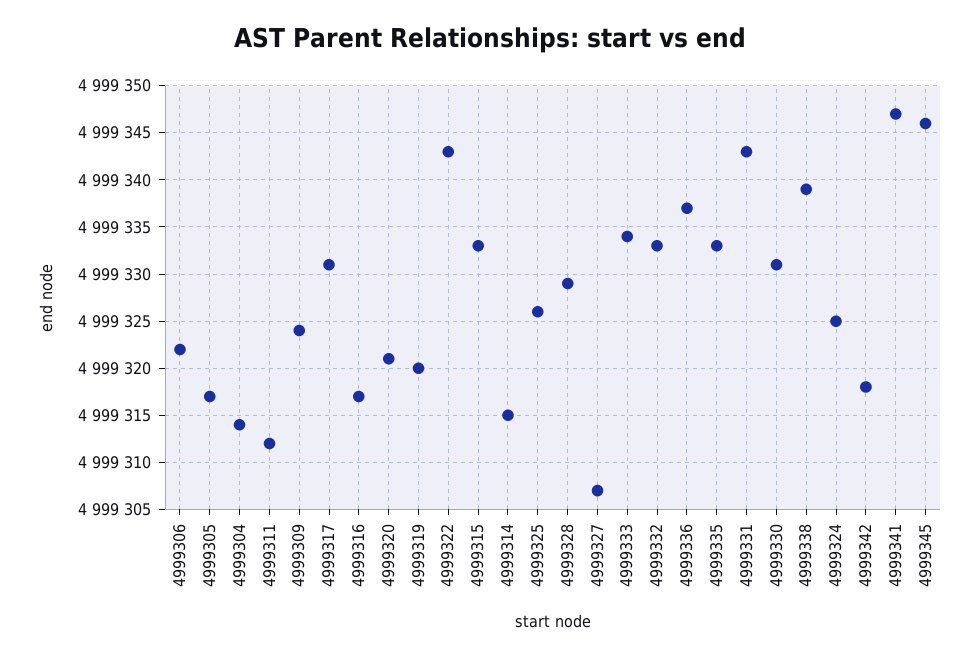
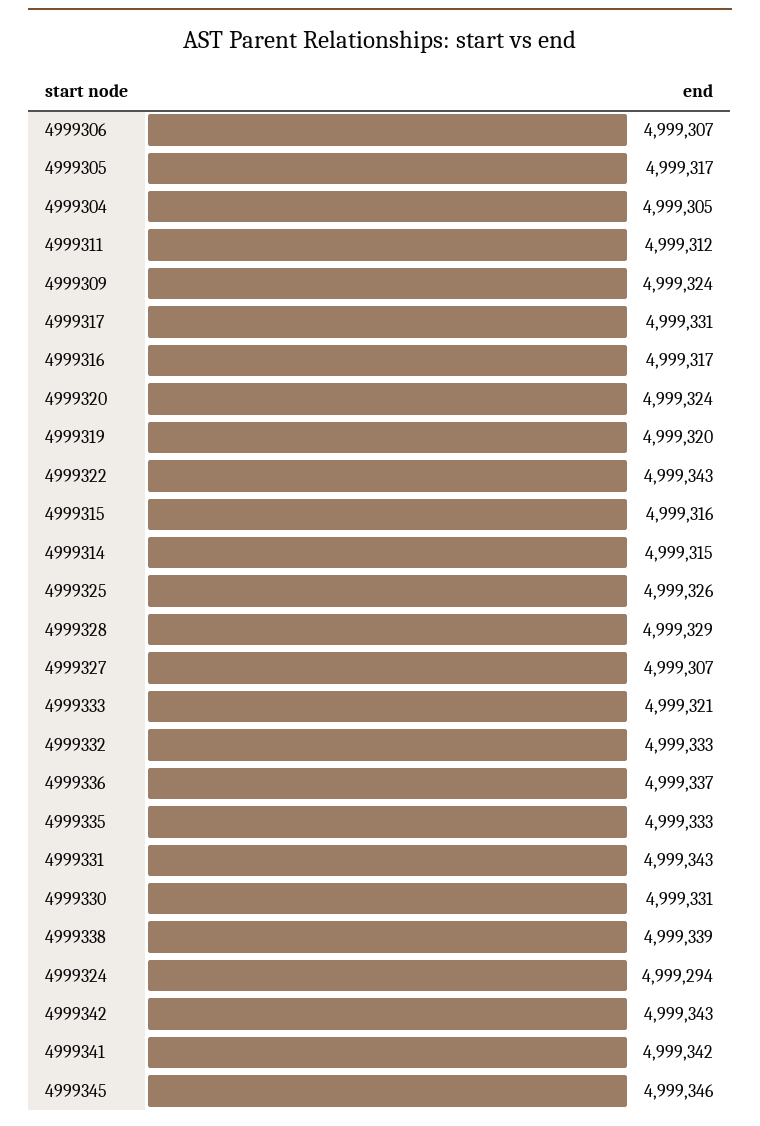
4999306: 4999322 -> 4999307
4999304: 4999314 -> 4999305
4999320: 4999321 -> 4999324
4999315: 4999333 -> 4999316
4999333: 4999334 -> 4999321
4999324: 4999325 -> 4999294
4999342: 4999318 -> 4999343
4999341: 4999347 -> 4999342

